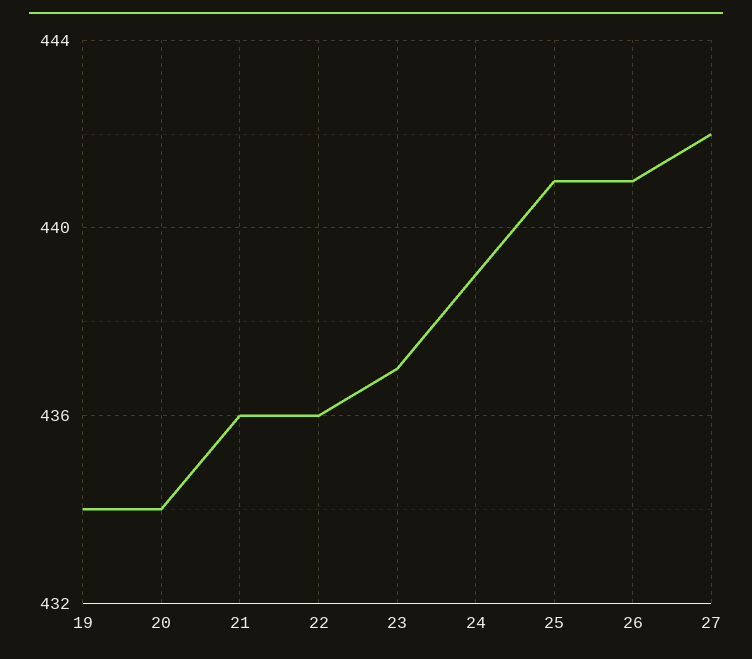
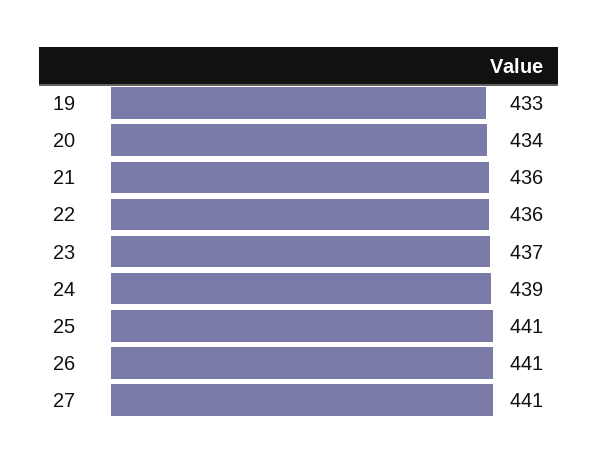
19: 434 -> 433
27: 442 -> 441

